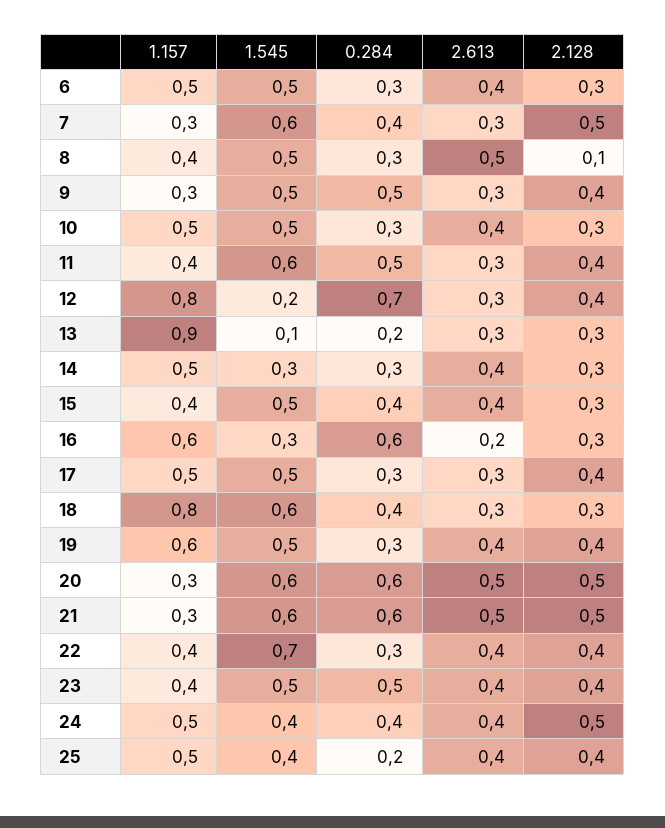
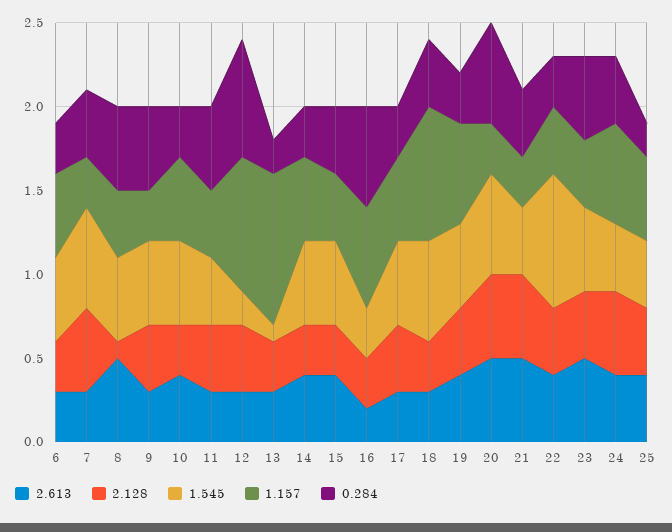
2.613, 6: 0.4 -> 0.3
0.284, 8: 0.3 -> 0.5
1.545, 11: 0.6 -> 0.4
1.545, 14: 0.3 -> 0.5
1.545, 21: 0.6 -> 0.4
0.284, 21: 0.6 -> 0.4
1.545, 22: 0.7 -> 0.8
2.613, 23: 0.4 -> 0.5
1.157, 24: 0.5 -> 0.6

